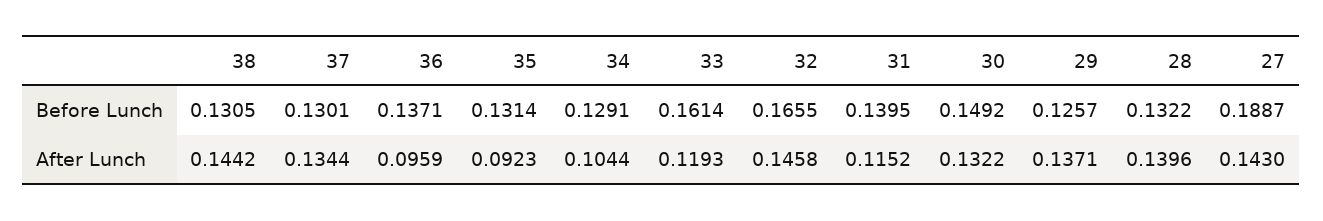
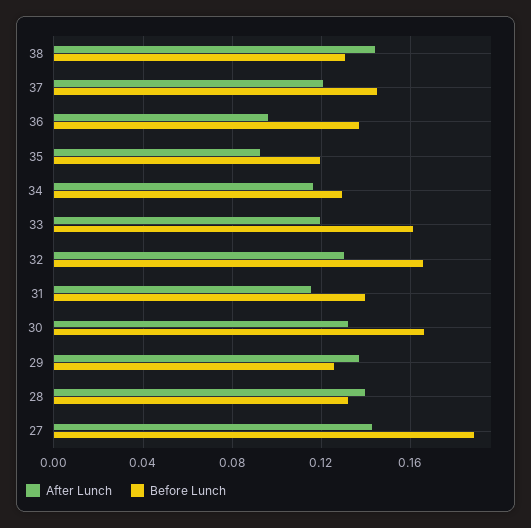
Before Lunch, 37: 0.1301 -> 0.145
Before Lunch, 35: 0.1314 -> 0.12
Before Lunch, 30: 0.1492 -> 0.165
After Lunch, 37: 0.1344 -> 0.12
After Lunch, 34: 0.1044 -> 0.115
After Lunch, 32: 0.1458 -> 0.13

